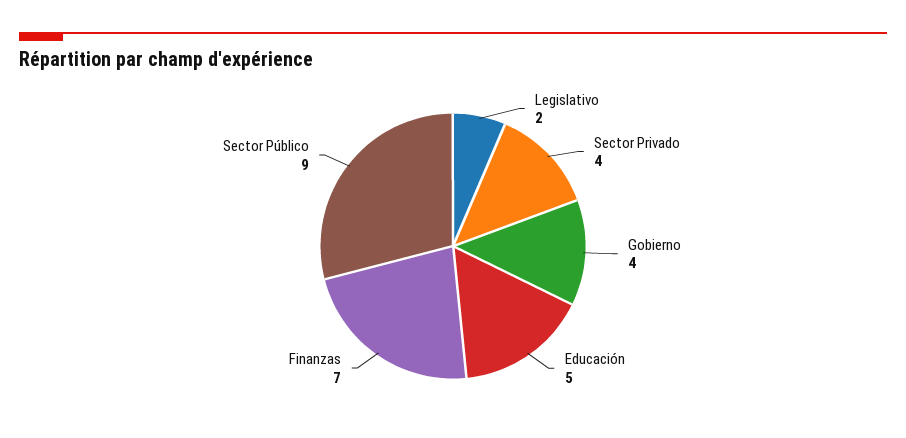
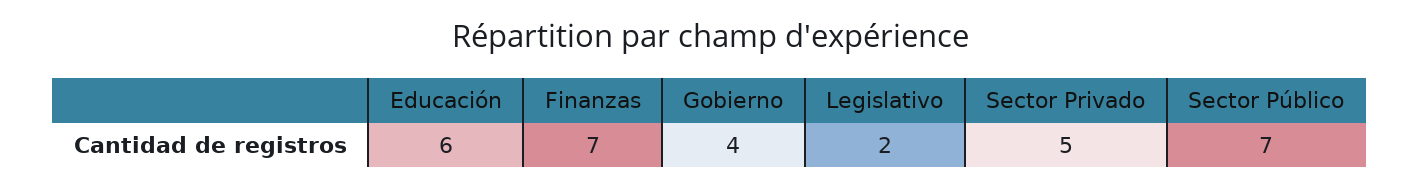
Sector Privado: 4 -> 5
Educación: 5 -> 6
Sector Público: 9 -> 7

